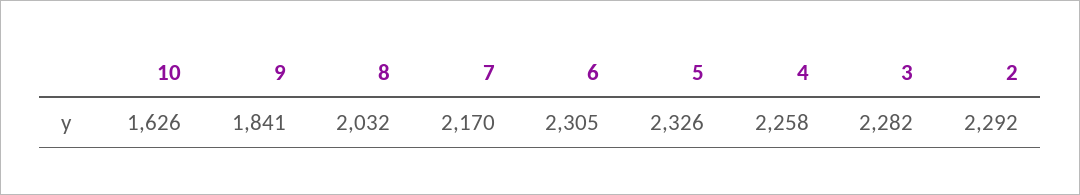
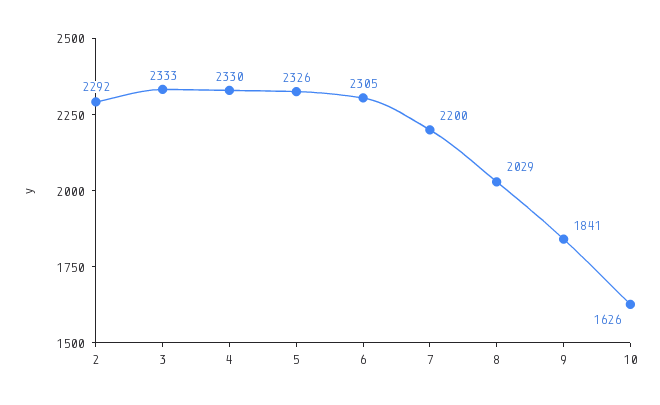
8: 2032 -> 2029
7: 2170 -> 2200
4: 2258 -> 2330
3: 2282 -> 2333

